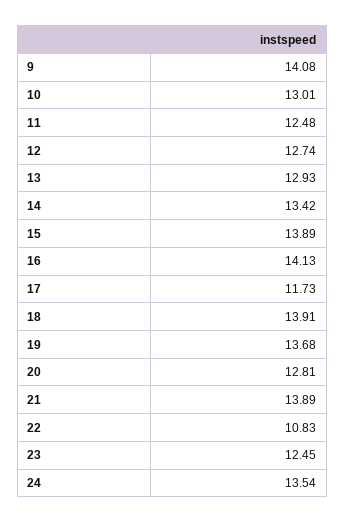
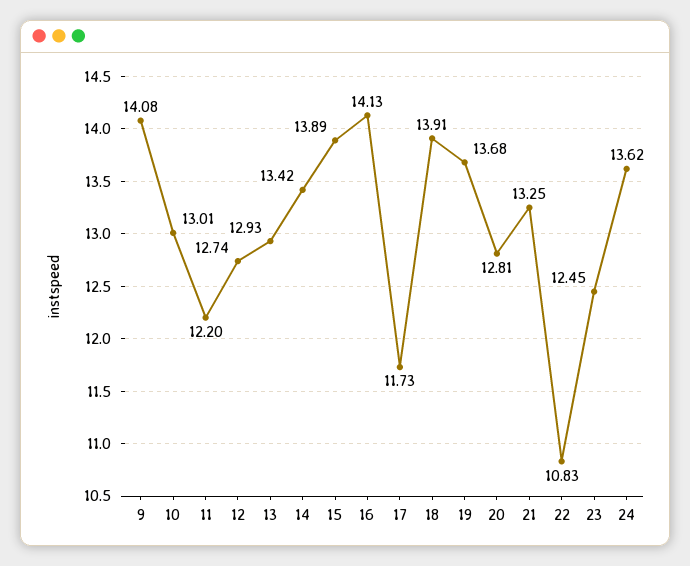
11: 12.48 -> 12.2
21: 13.89 -> 13.25
24: 13.54 -> 13.62

